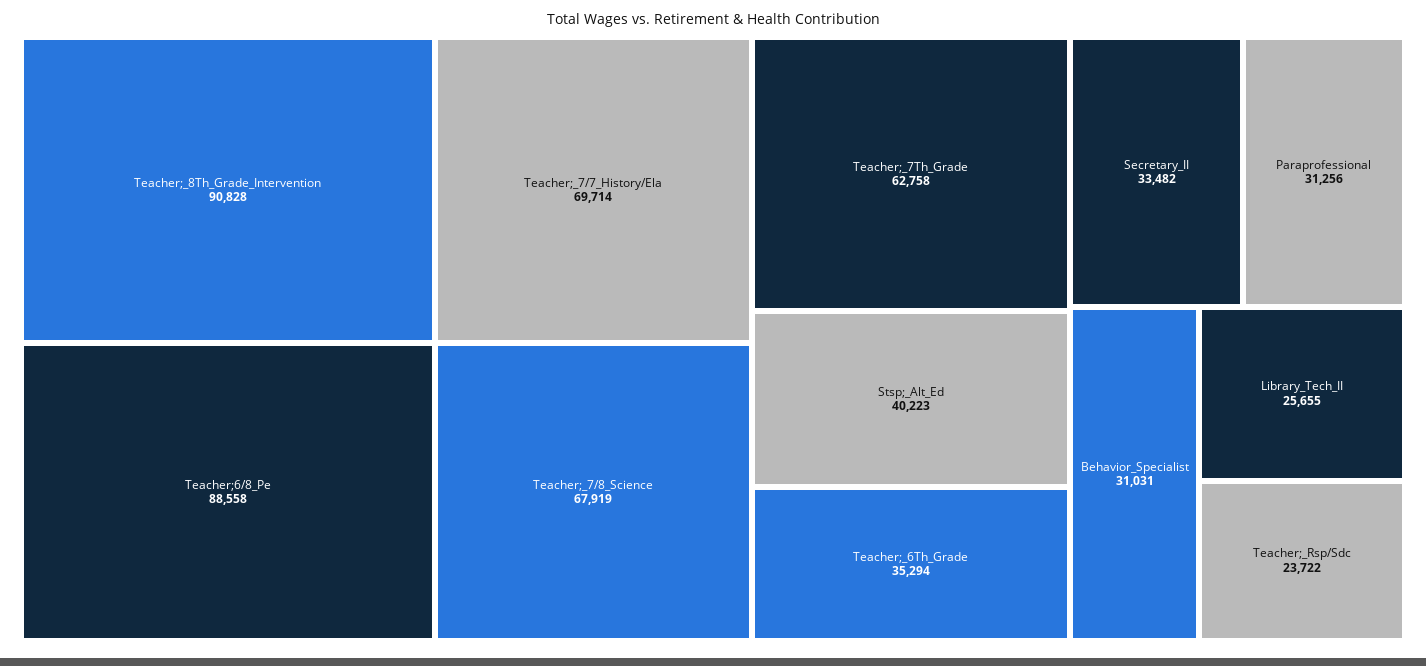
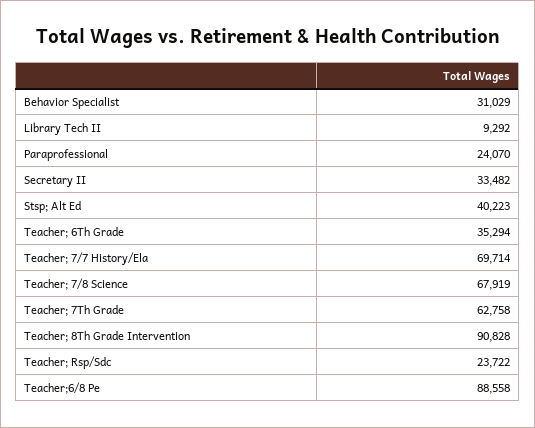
Paraprofessional: 31256 -> 24070
Behavior_Specialist: 31031 -> 31029
Library_Tech_II: 25655 -> 9292

